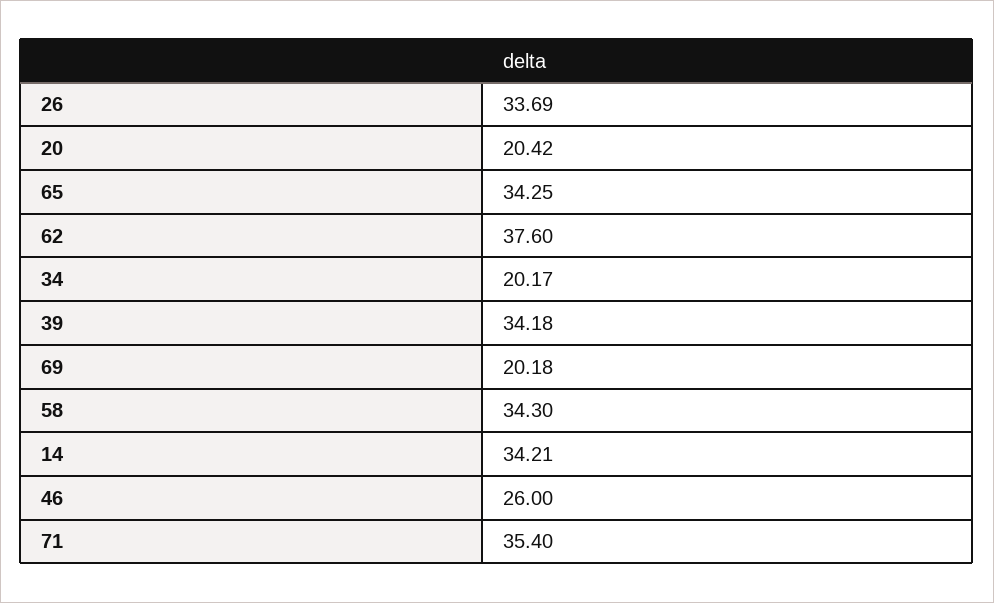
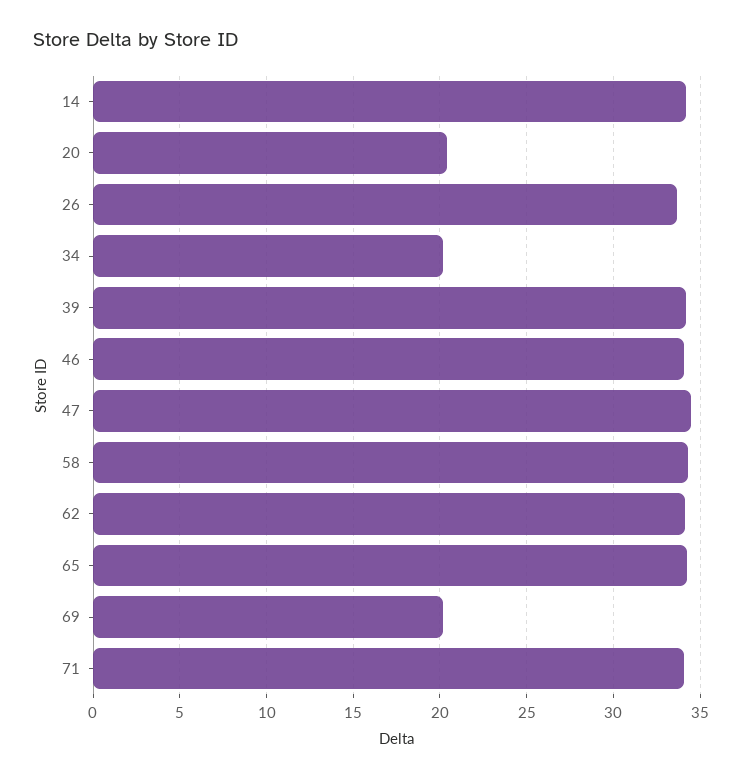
62: 37.6 -> 34
46: 26 -> 34
71: 35.4 -> 34
47: none -> 34.5

